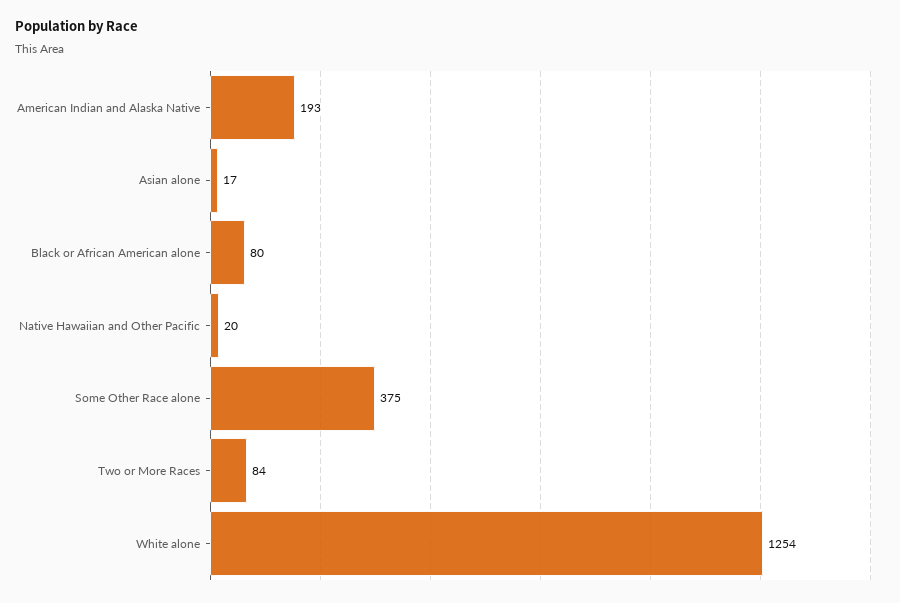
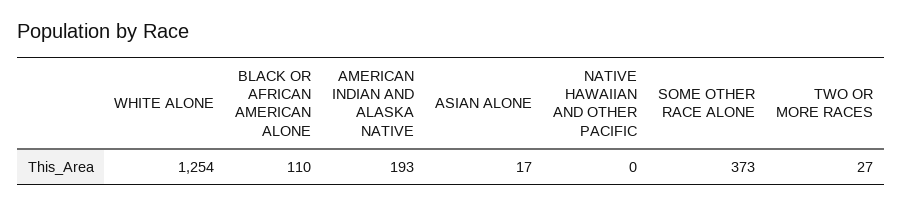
Black or African American alone: 80 -> 110
Native Hawaiian and Other Pacific: 20 -> 0
Some Other Race alone: 375 -> 373
Two or More Races: 84 -> 27

